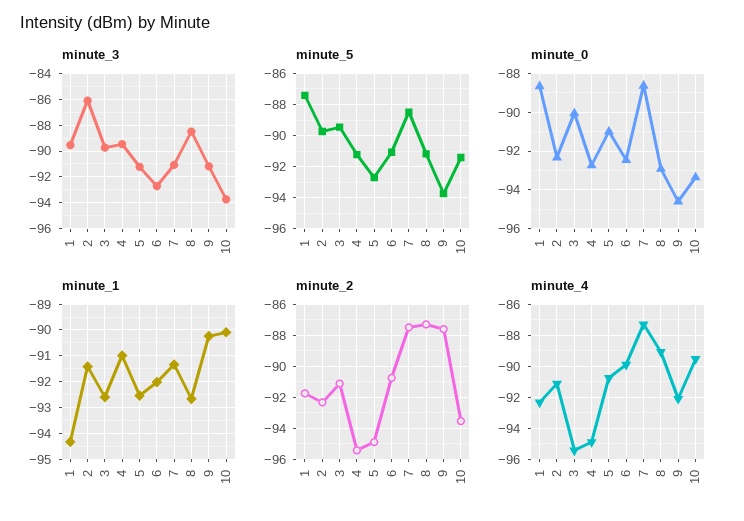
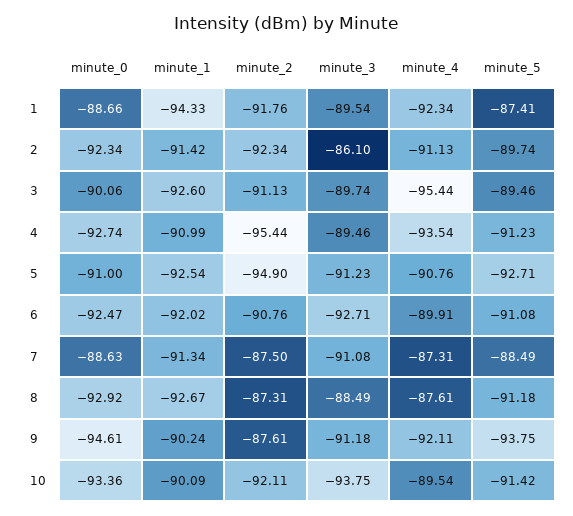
minute_2, 10: -93.5 -> -92.11
minute_4, 4: -95 -> -93.54
minute_4, 8: -89 -> -87.61

